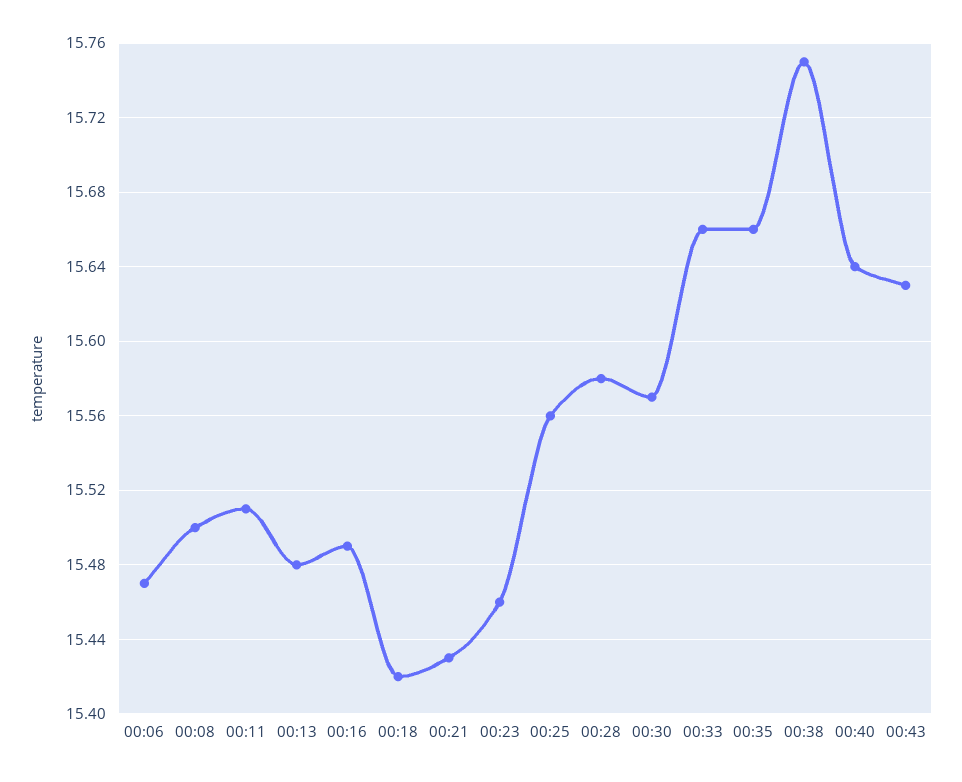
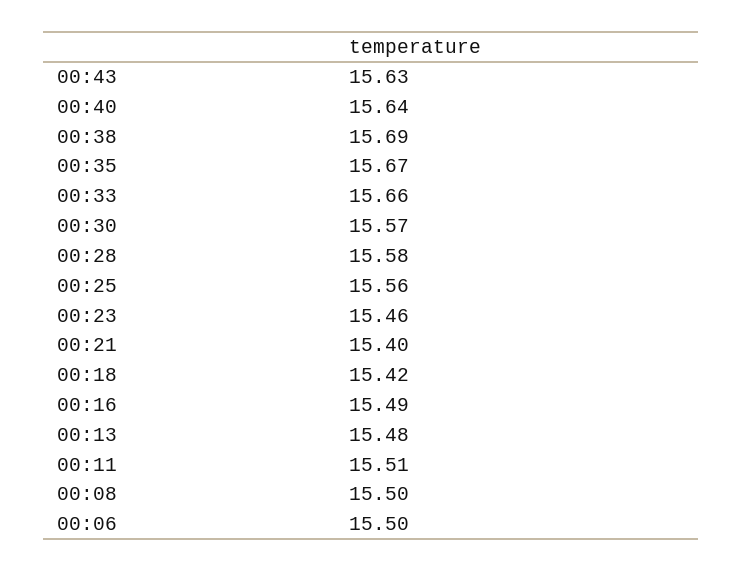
00:06: 15.47 -> 15.5
00:21: 15.43 -> 15.4
00:35: 15.66 -> 15.67
00:38: 15.75 -> 15.69

